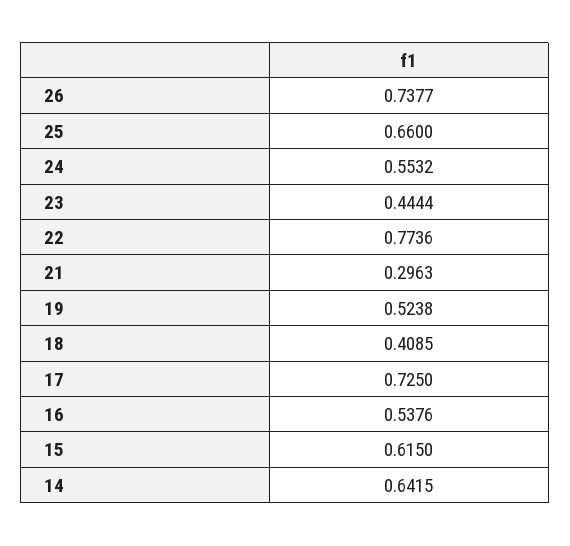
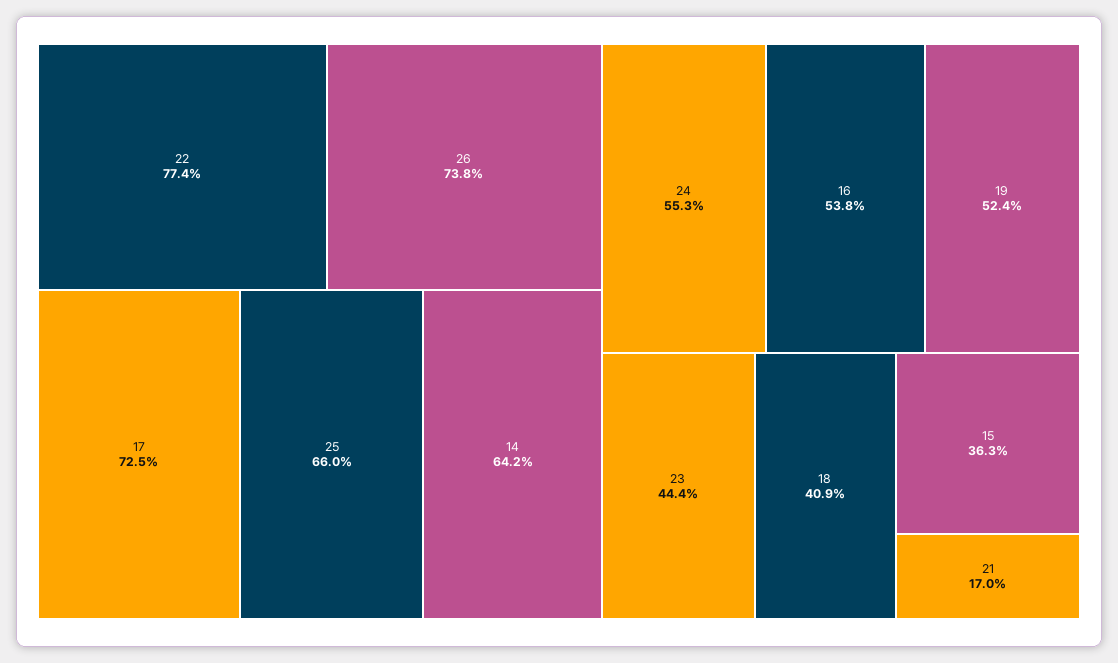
21: 0.2963 -> 0.17
15: 0.615 -> 0.363

